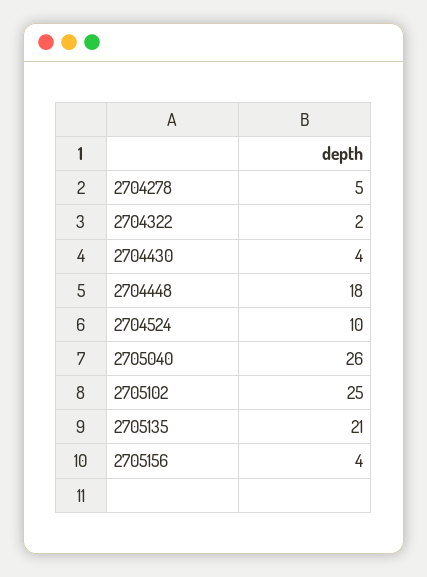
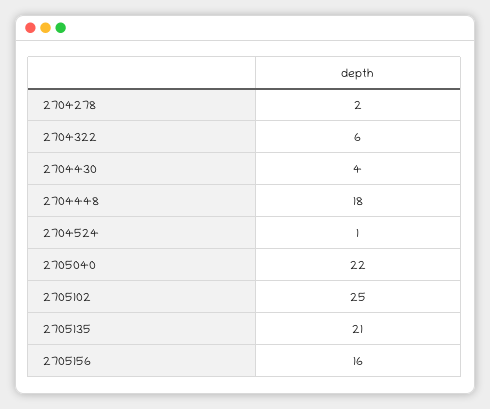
2704278: 5 -> 2
2704322: 2 -> 6
2704524: 10 -> 1
2705040: 26 -> 22
2705156: 4 -> 16

